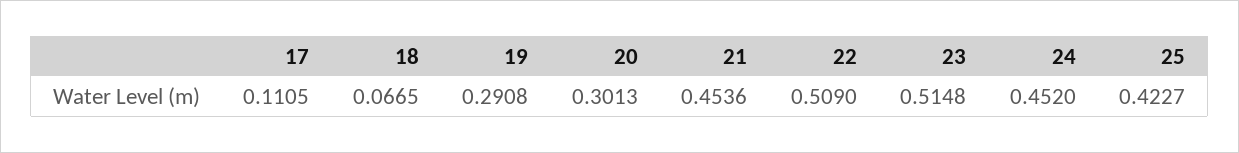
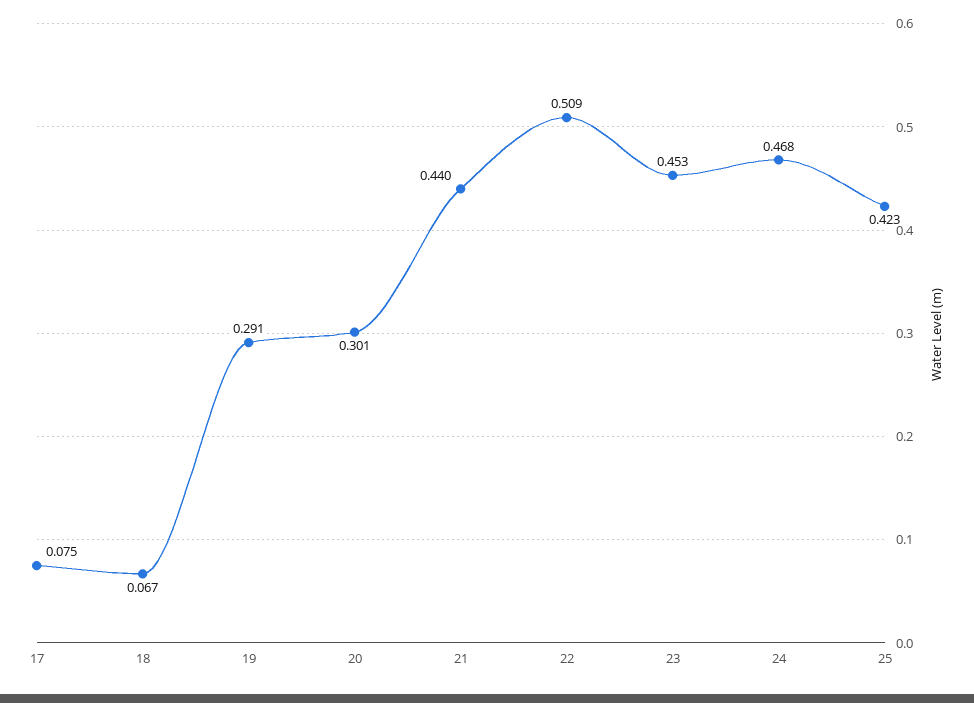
17: 0.1105 -> 0.075
21: 0.4536 -> 0.44
23: 0.5148 -> 0.453
24: 0.452 -> 0.468

